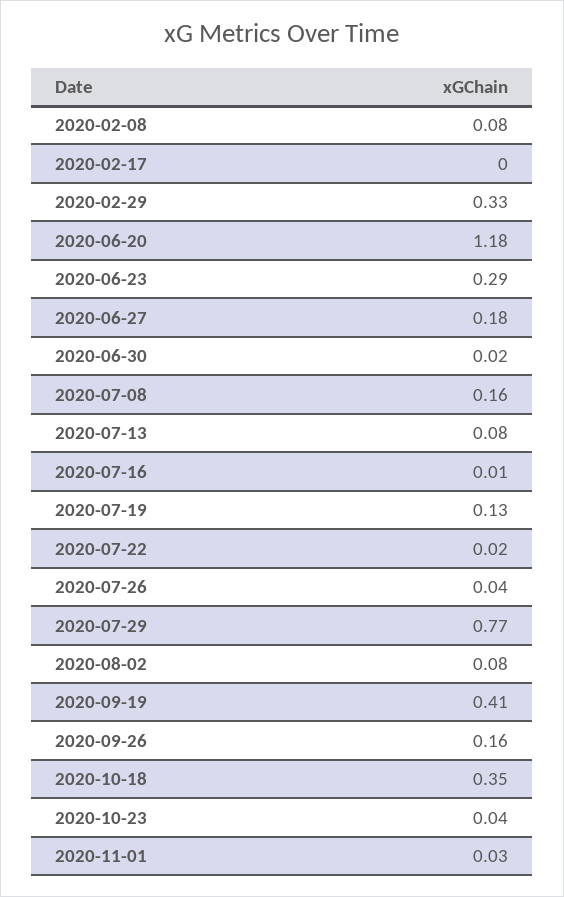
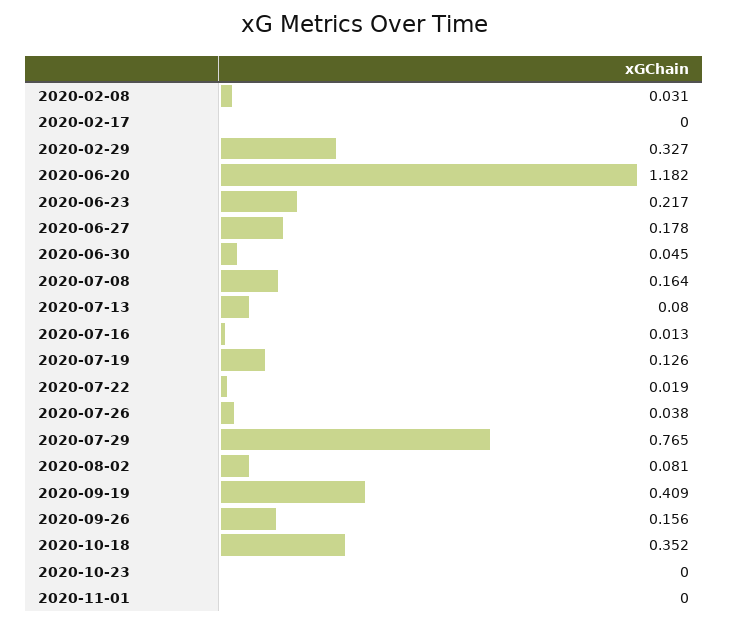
2020-02-08: 0.08 -> 0.031
2020-06-23: 0.29 -> 0.217
2020-06-30: 0.02 -> 0.045
2020-10-23: 0.04 -> 0
2020-11-01: 0.03 -> 0

